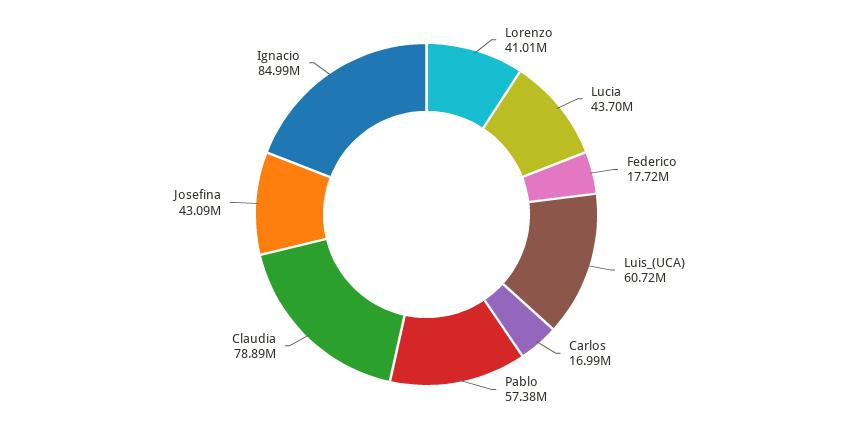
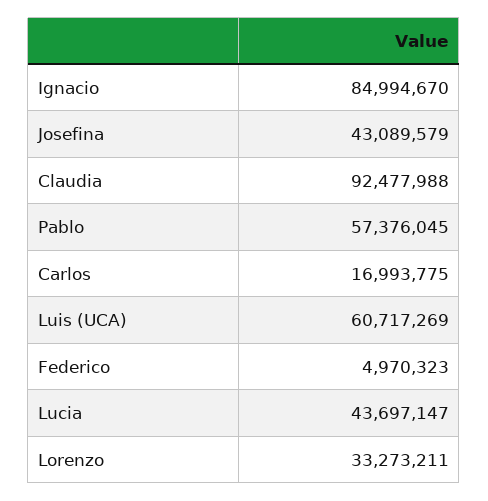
Lorenzo: 41010000 -> 33273211
Federico: 17720000 -> 4970323
Claudia: 78890000 -> 92477988

